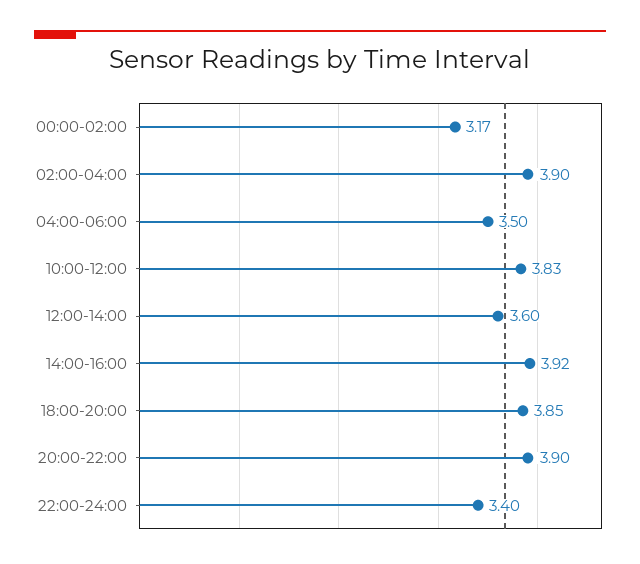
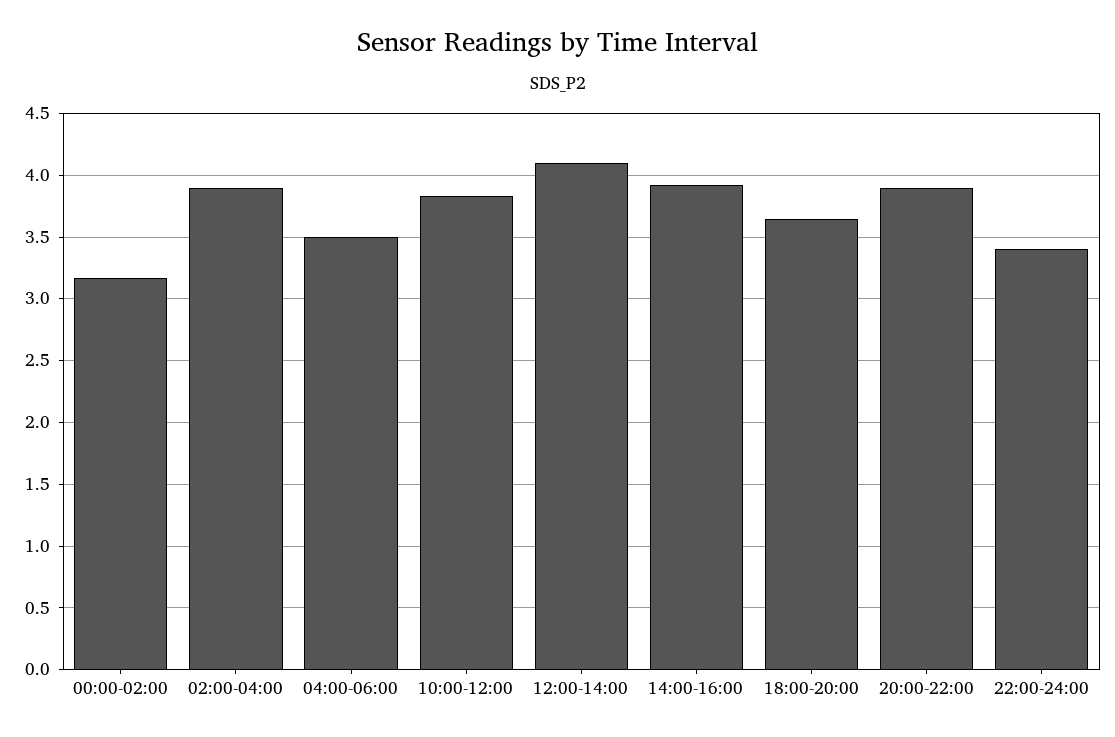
12:00-14:00: 3.6 -> 4.1
18:00-20:00: 3.85 -> 3.65

